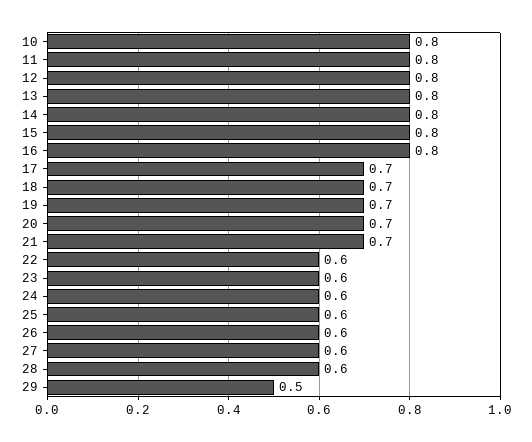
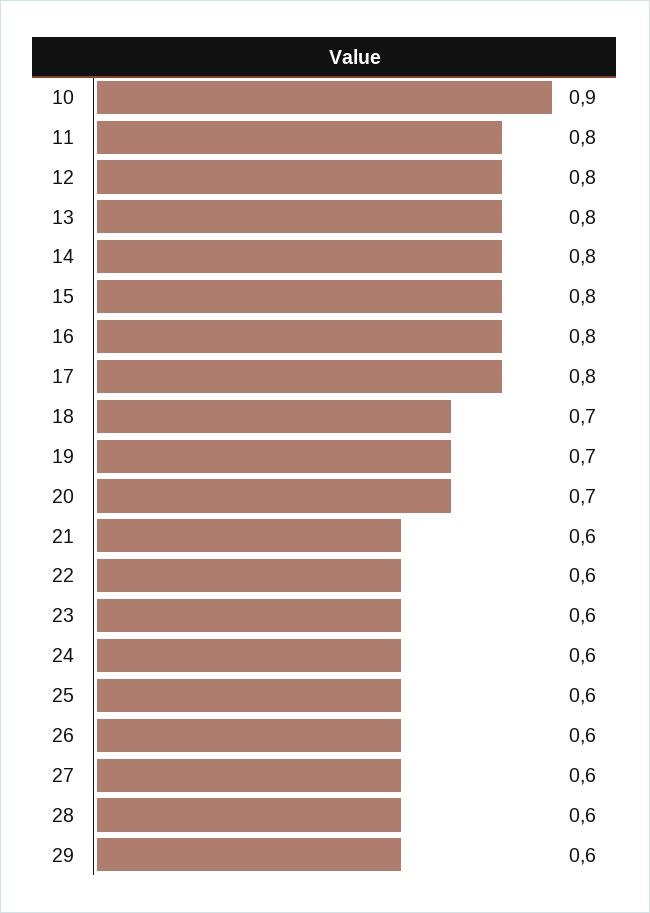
10: 0.8 -> 0.9
17: 0.7 -> 0.8
21: 0.7 -> 0.6
29: 0.5 -> 0.6

